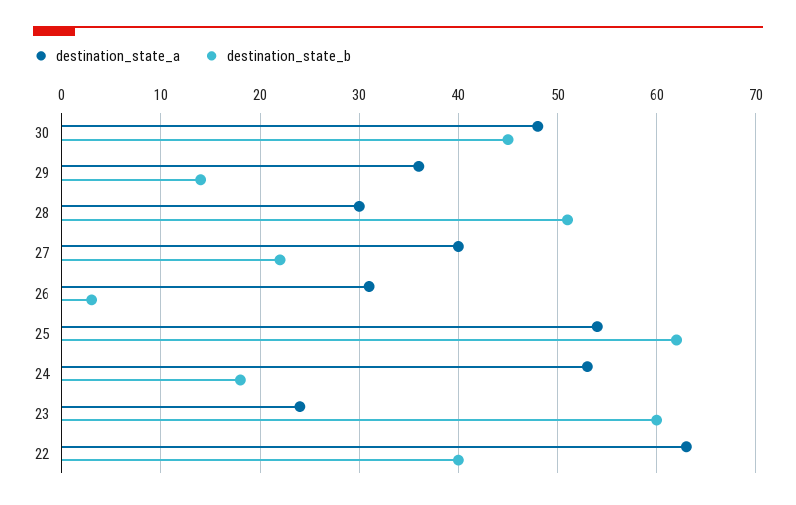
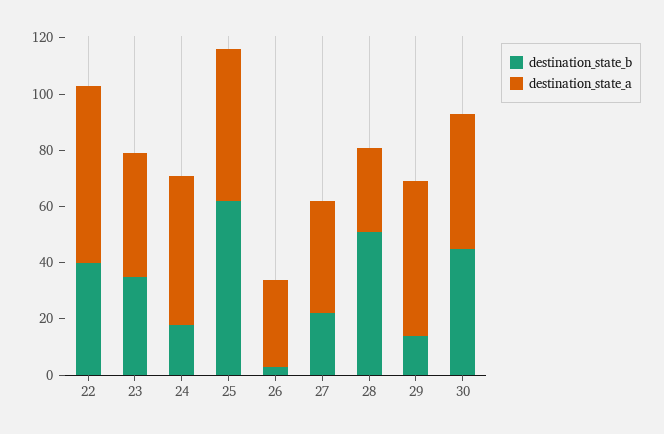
destination_state_a, 29: 36 -> 55
destination_state_a, 23: 24 -> 45
destination_state_b, 23: 60 -> 35

